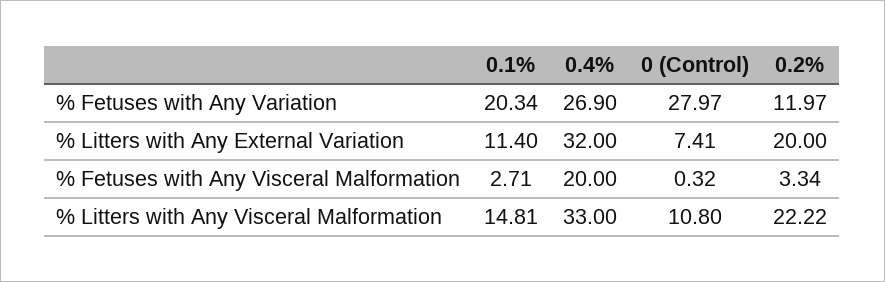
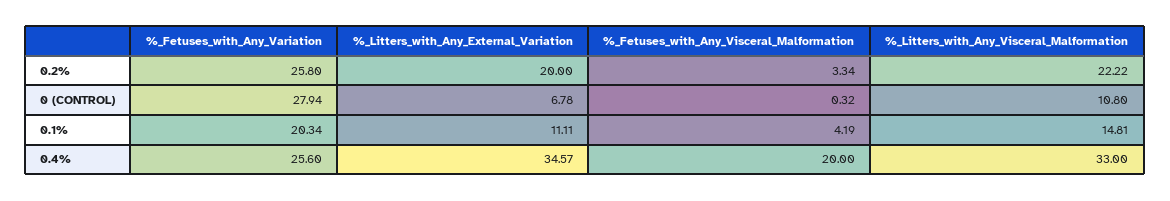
0.4%, % Fetuses with Any Variation: 26.9 -> 25.6
0 (Control), % Fetuses with Any Variation: 27.97 -> 27.94
0.2%, % Fetuses with Any Variation: 11.97 -> 25.8
0.1%, % Litters with Any External Variation: 11.4 -> 11.11
0.4%, % Litters with Any External Variation: 32 -> 34.57
0 (Control), % Litters with Any External Variation: 7.41 -> 6.78
0.1%, % Fetuses with Any Visceral Malformation: 2.71 -> 4.19

